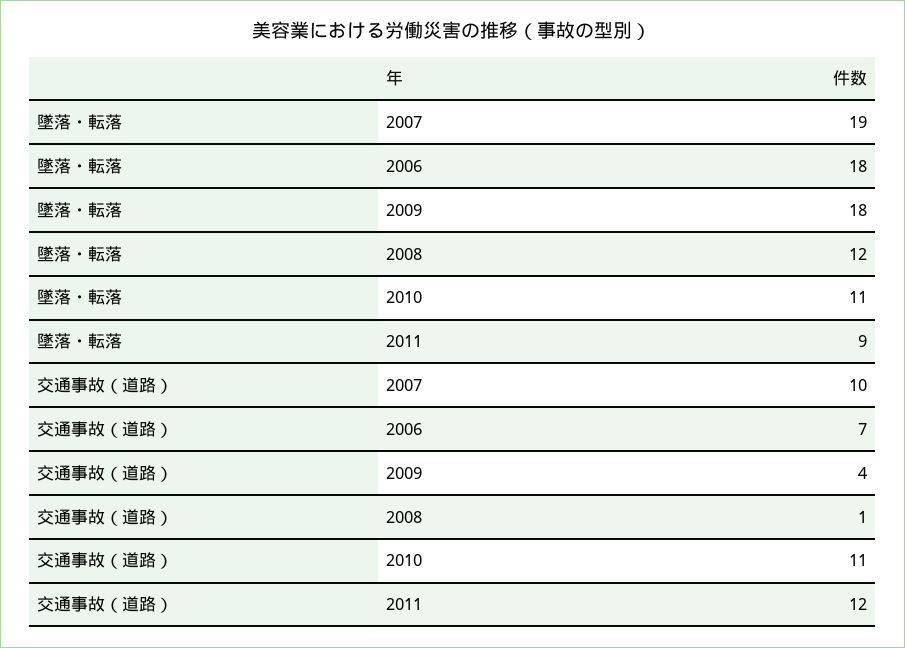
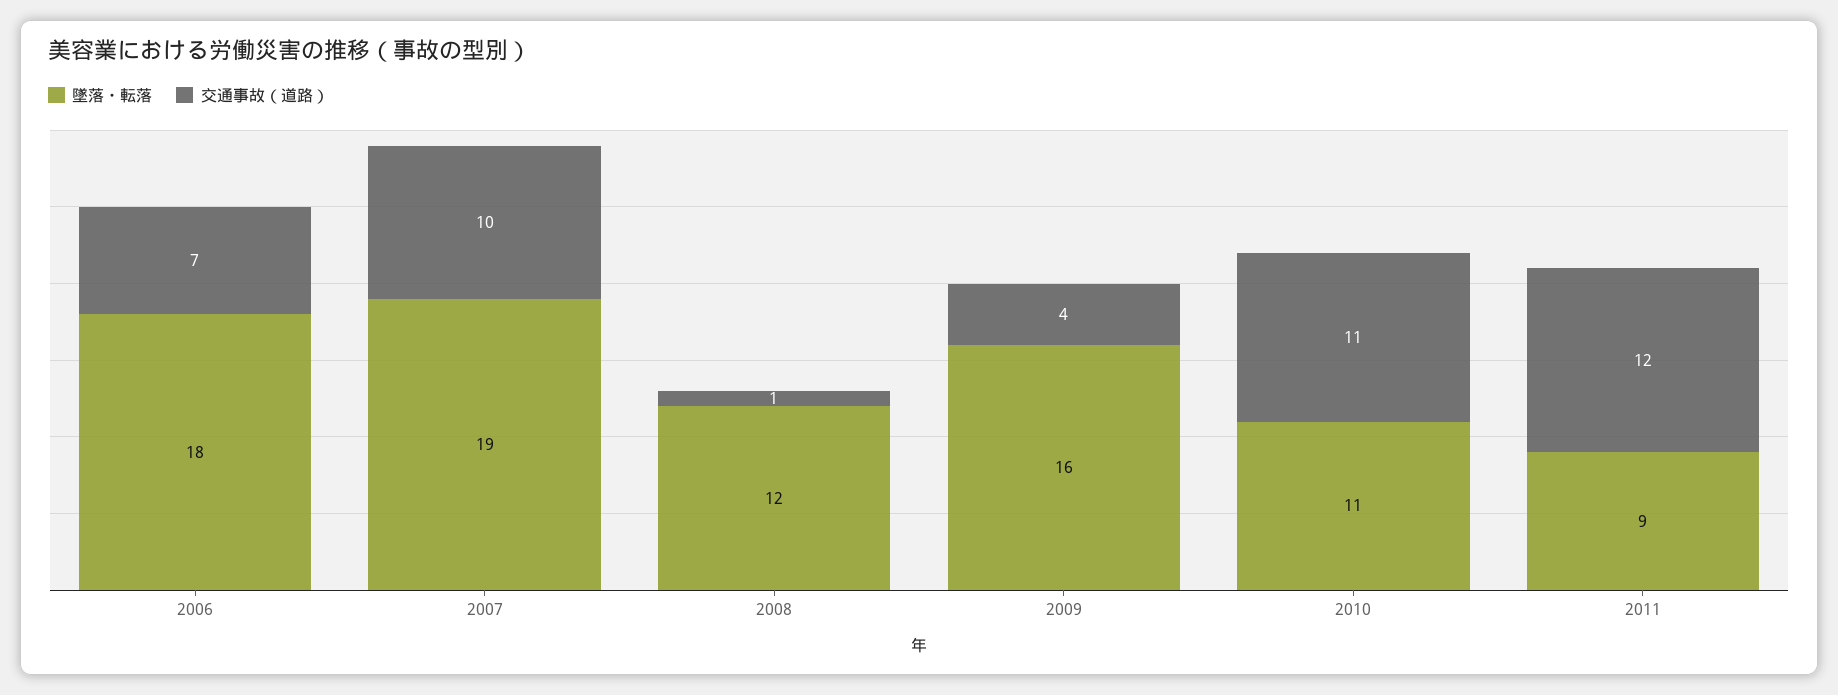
墜落・転落, 2009: 18 -> 16

